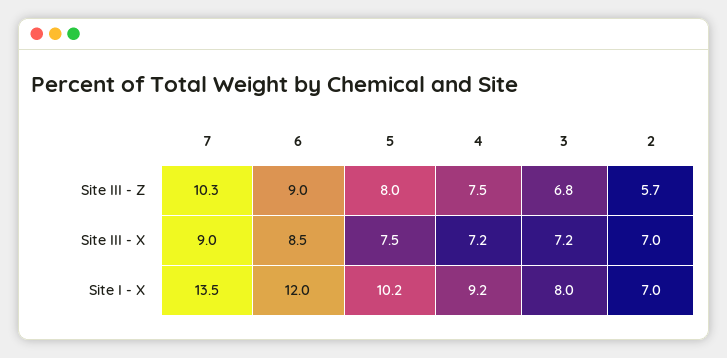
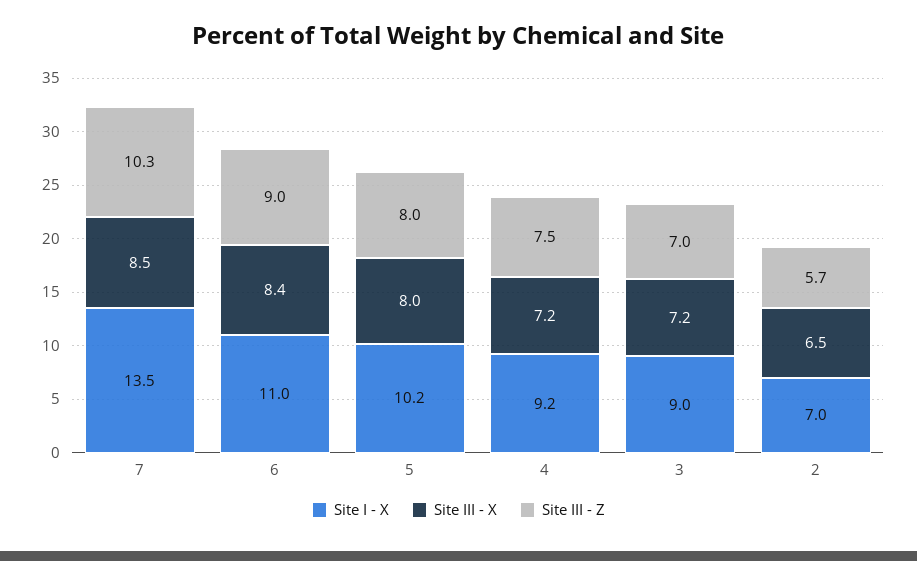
Site III - Z, 3: 6.8 -> 7
Site III - X, 7: 9 -> 8.5
Site III - X, 6: 8.5 -> 8.4
Site III - X, 5: 7.5 -> 8
Site III - X, 2: 7 -> 6.5
Site I - X, 6: 12 -> 11
Site I - X, 3: 8 -> 9

